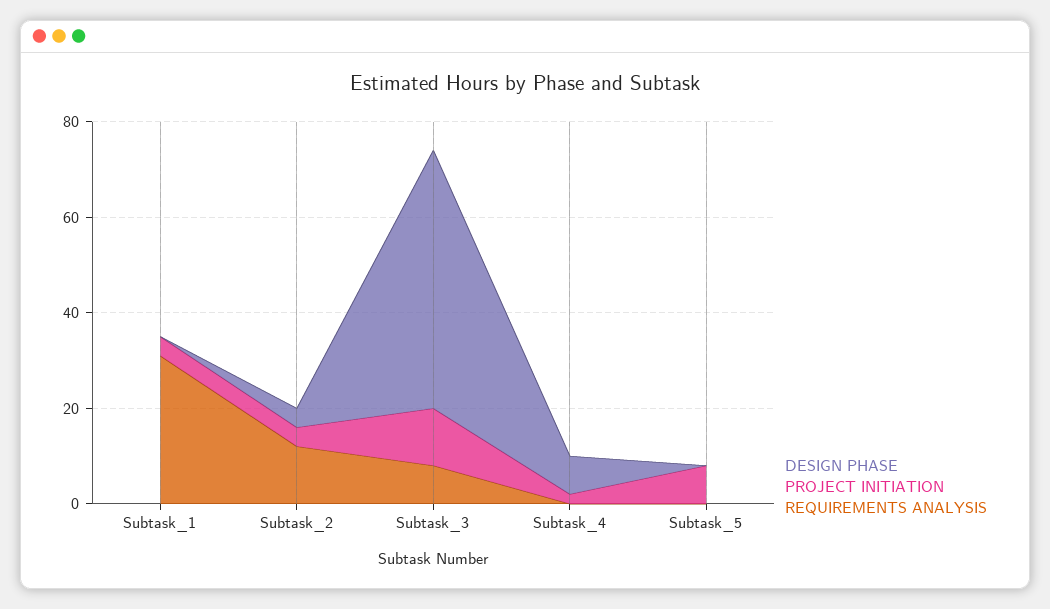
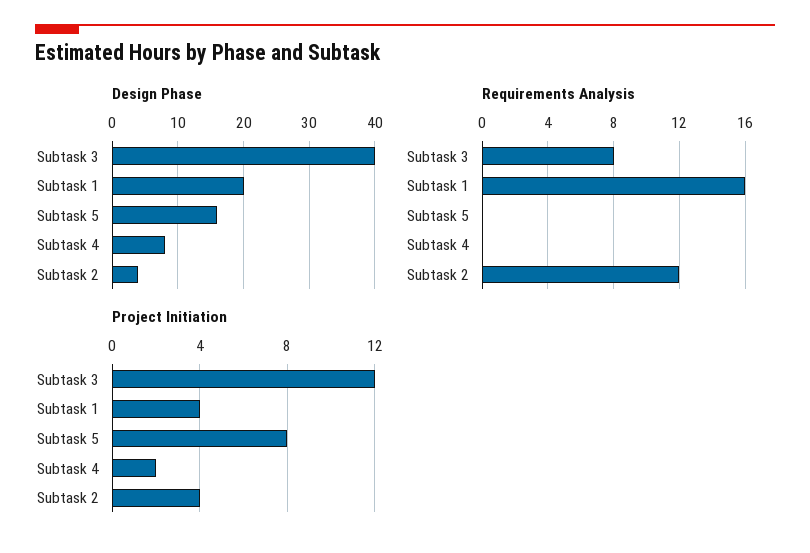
DESIGN PHASE, Subtask_1: 0 -> 20
REQUIREMENTS ANALYSIS, Subtask_1: 30 -> 16
DESIGN PHASE, Subtask_3: 55 -> 40
DESIGN PHASE, Subtask_5: 0 -> 16

